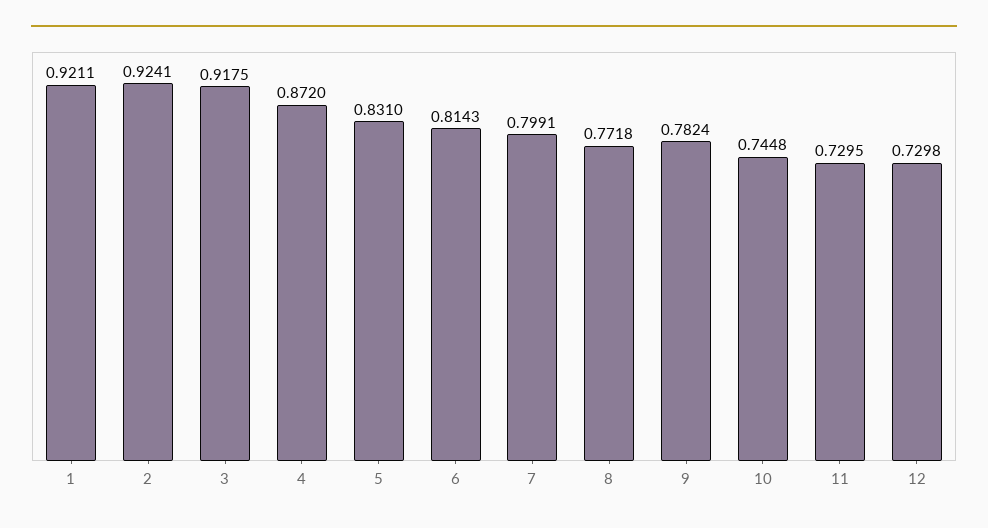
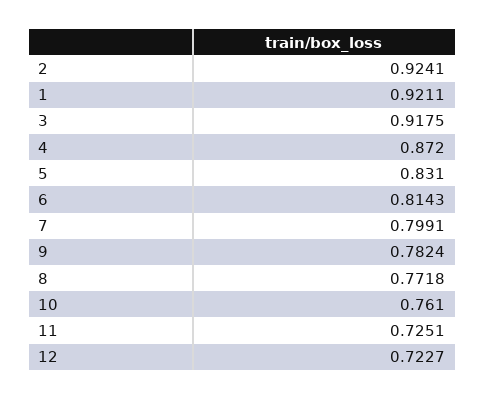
10: 0.7448 -> 0.761
11: 0.7295 -> 0.7251
12: 0.7298 -> 0.7227

